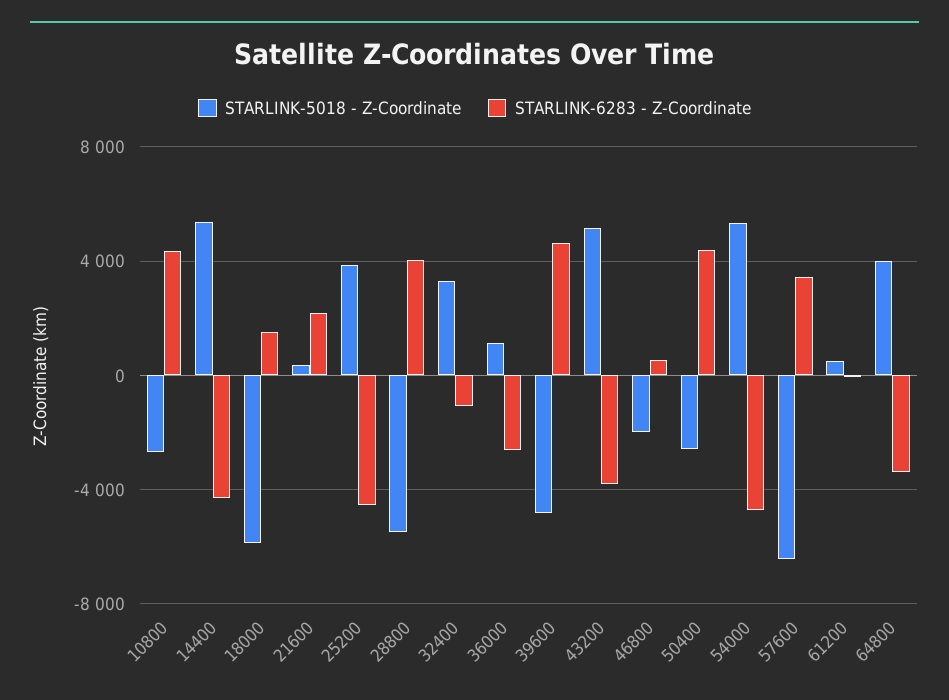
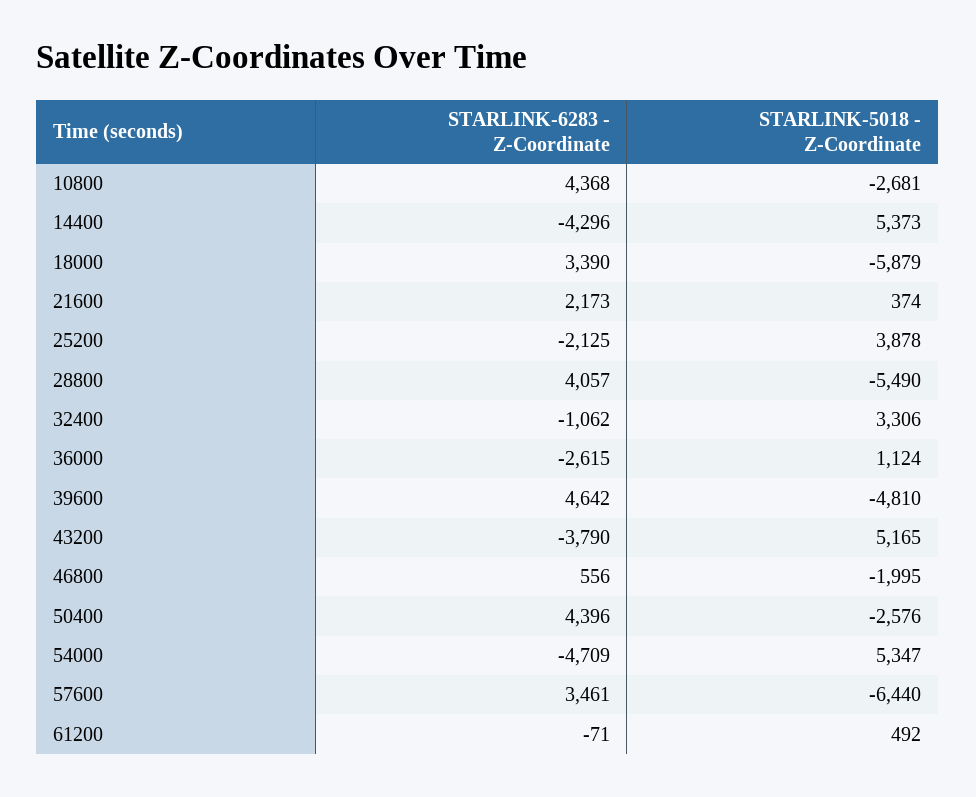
STARLINK-6283 - Z-Coordinate, 18000: 1500 -> 3390
STARLINK-6283 - Z-Coordinate, 25200: -4500 -> -2125
STARLINK-5018 - Z-Coordinate, 64800: 4000 -> none
STARLINK-6283 - Z-Coordinate, 64800: -3500 -> none

